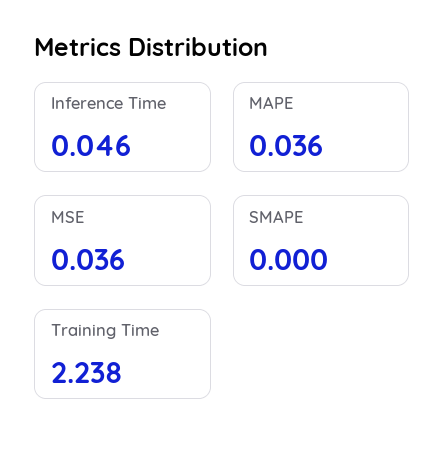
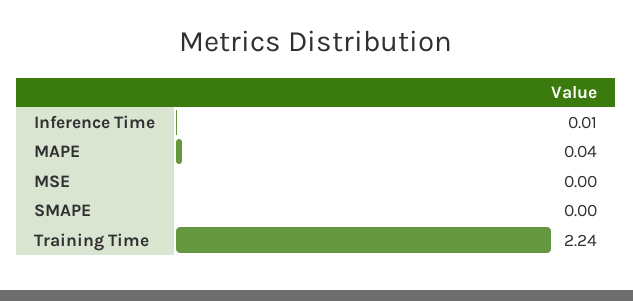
Inference Time: 0.046 -> 0.01
MSE: 0.036 -> 0

